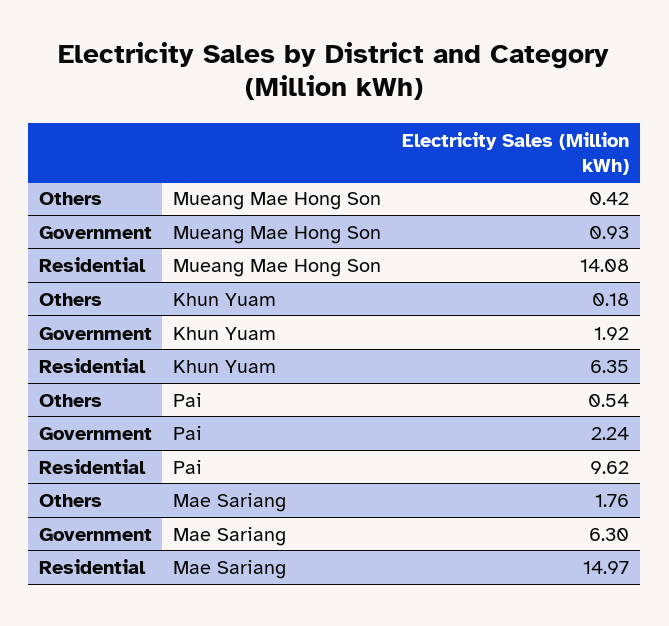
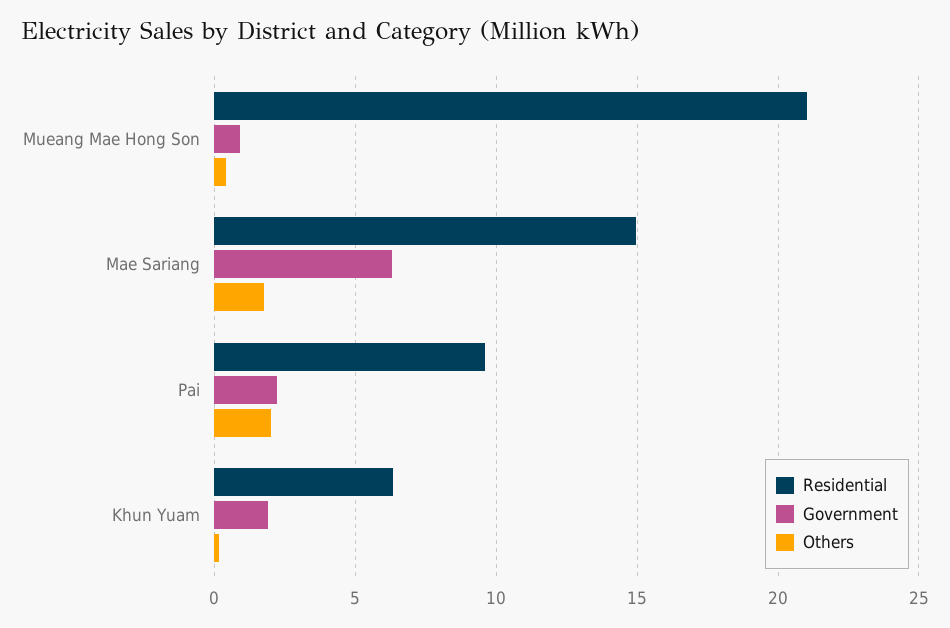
Residential, Mueang Mae Hong Son: 14.08 -> 21
Others, Pai: 0.54 -> 2

